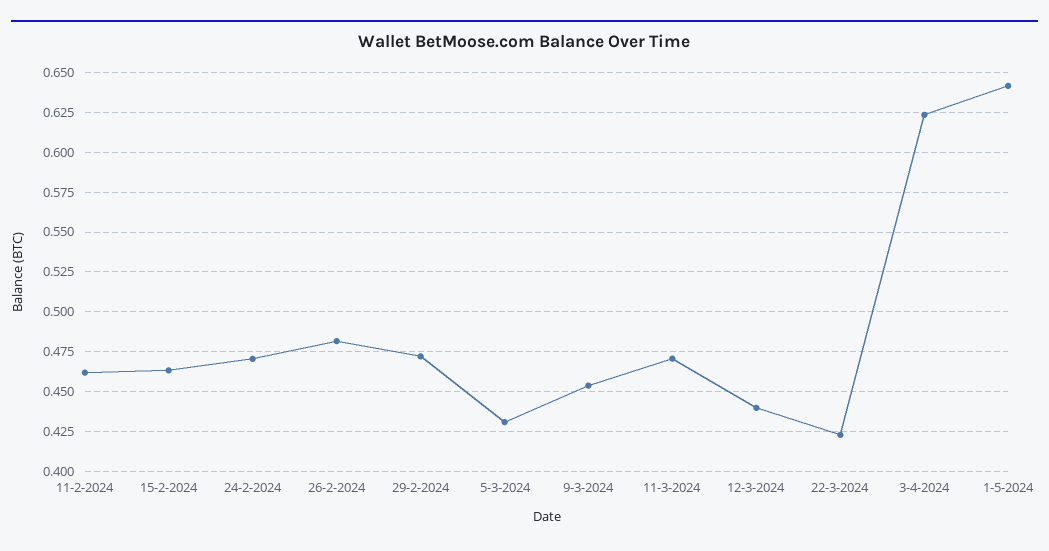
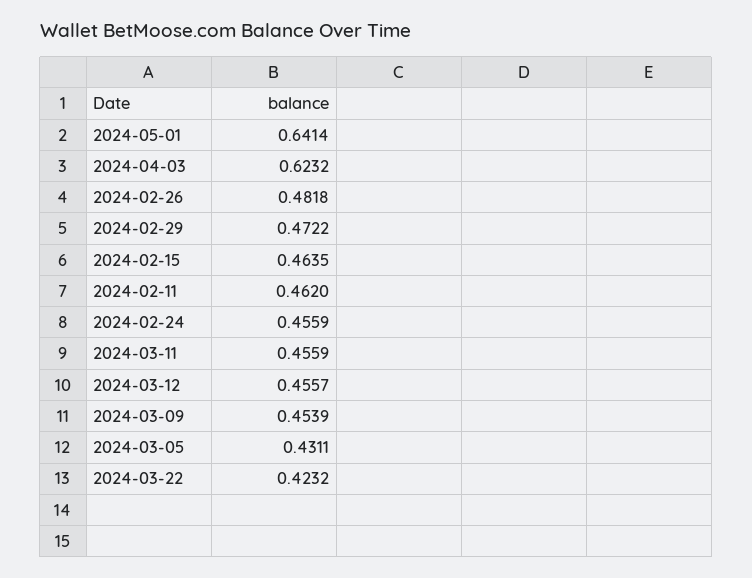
24-2-2024: 0.47 -> 0.4559
11-3-2024: 0.47 -> 0.4559
12-3-2024: 0.44 -> 0.4557

